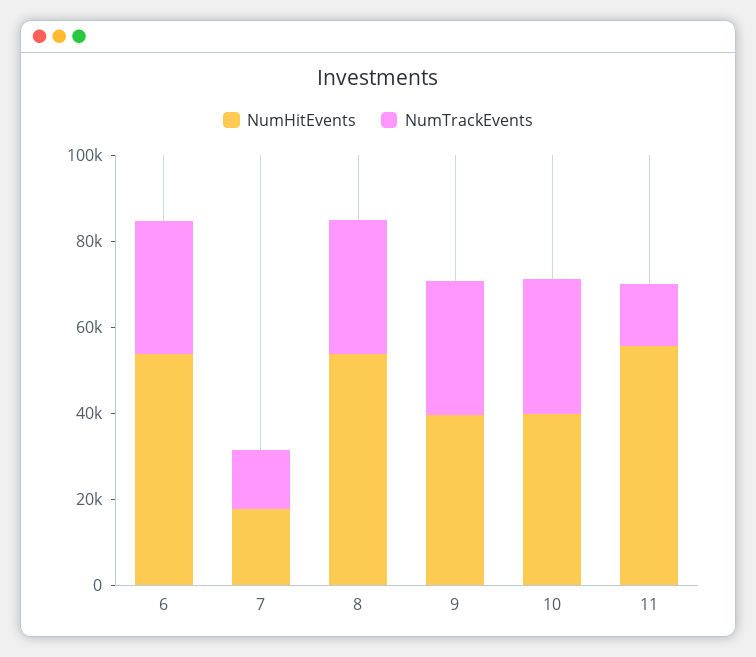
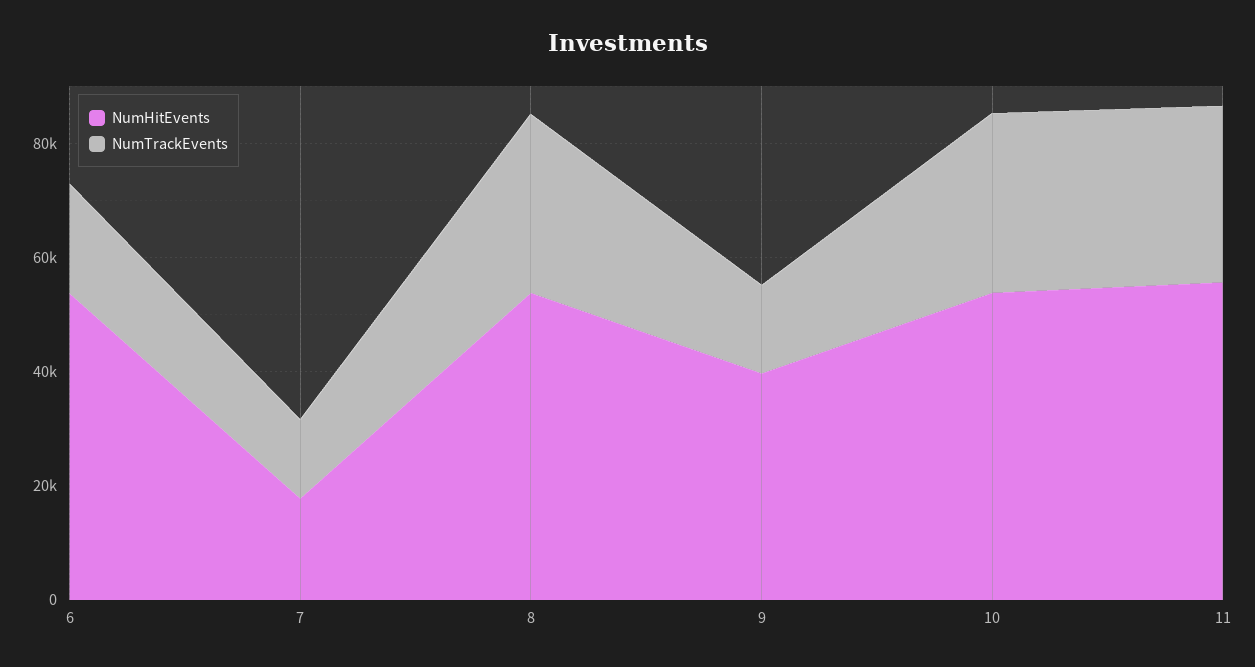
NumTrackEvents, 6: 30000 -> 20000
NumTrackEvents, 9: 30000 -> 15000
NumHitEvents, 10: 40000 -> 55000
NumTrackEvents, 11: 15000 -> 30000

